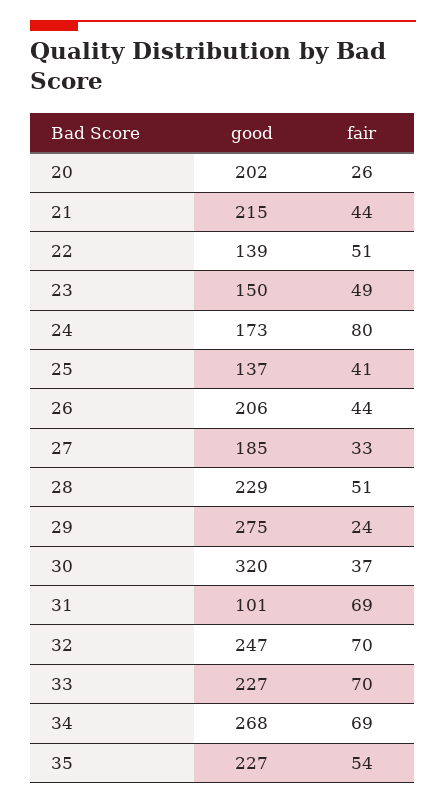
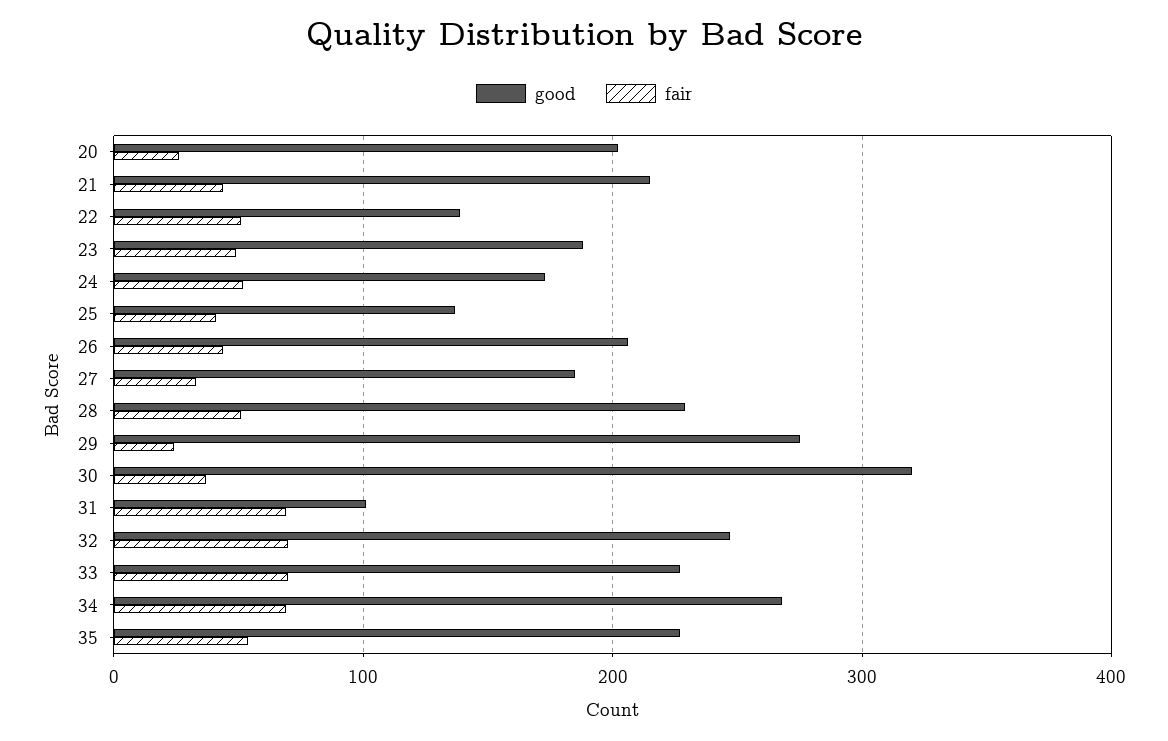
good, 23: 150 -> 190
fair, 24: 80 -> 50

